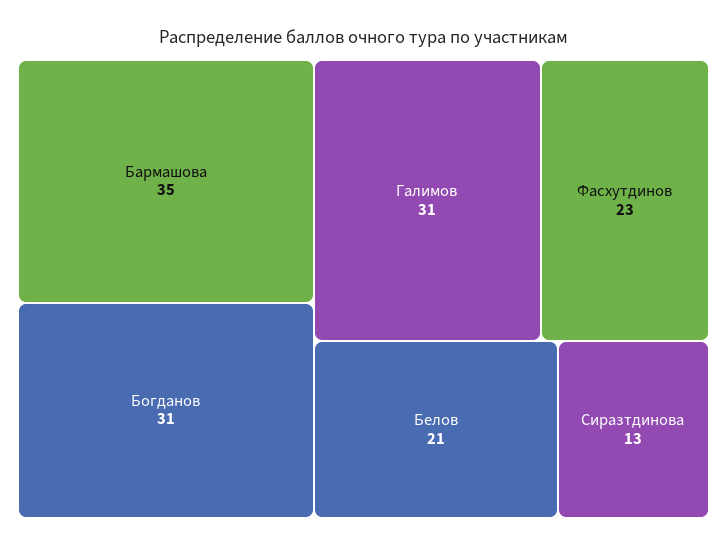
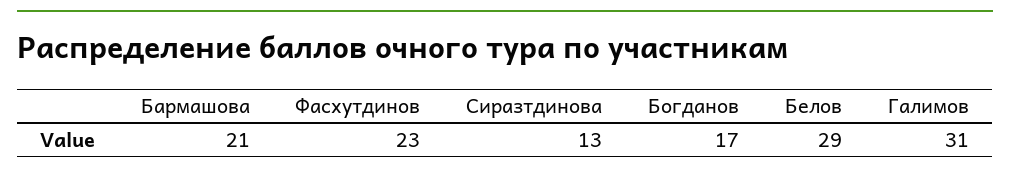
Бармашова: 35 -> 21
Богданов: 31 -> 17
Белов: 21 -> 29

